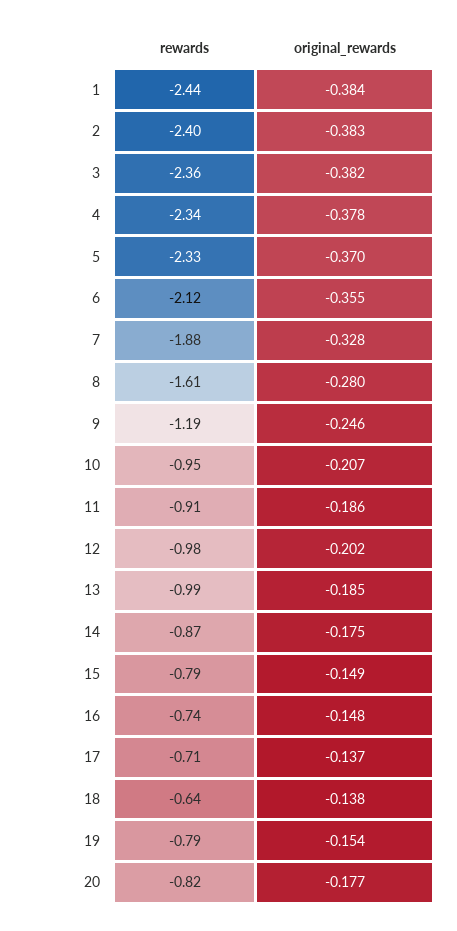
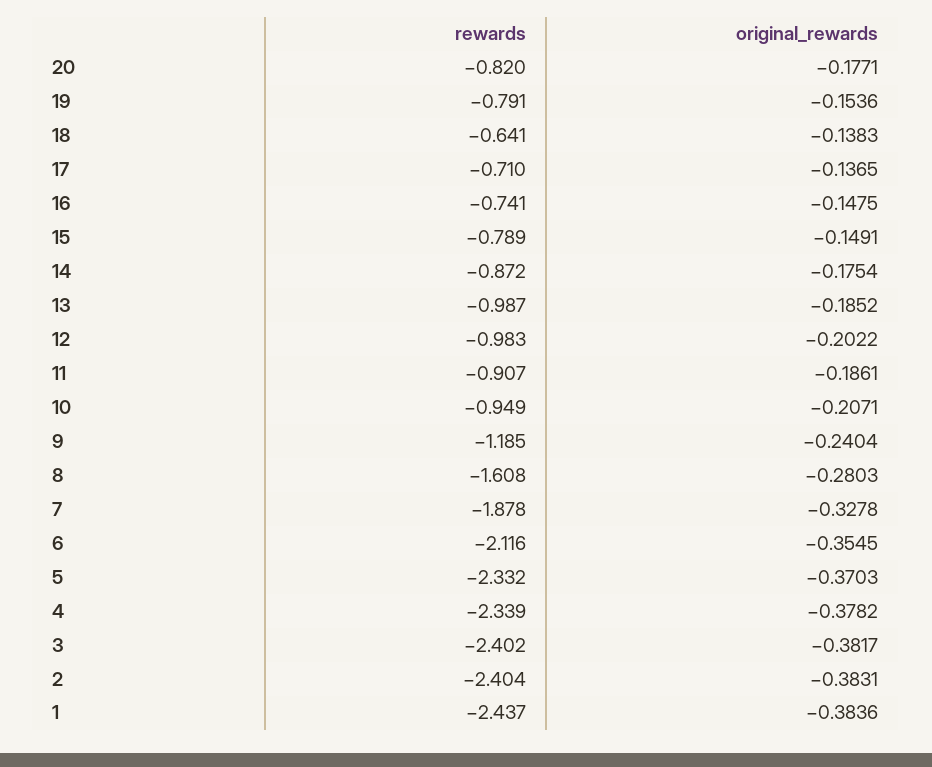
rewards, 3: -2.36 -> -2.402
original_rewards, 9: -0.246 -> -0.2404

